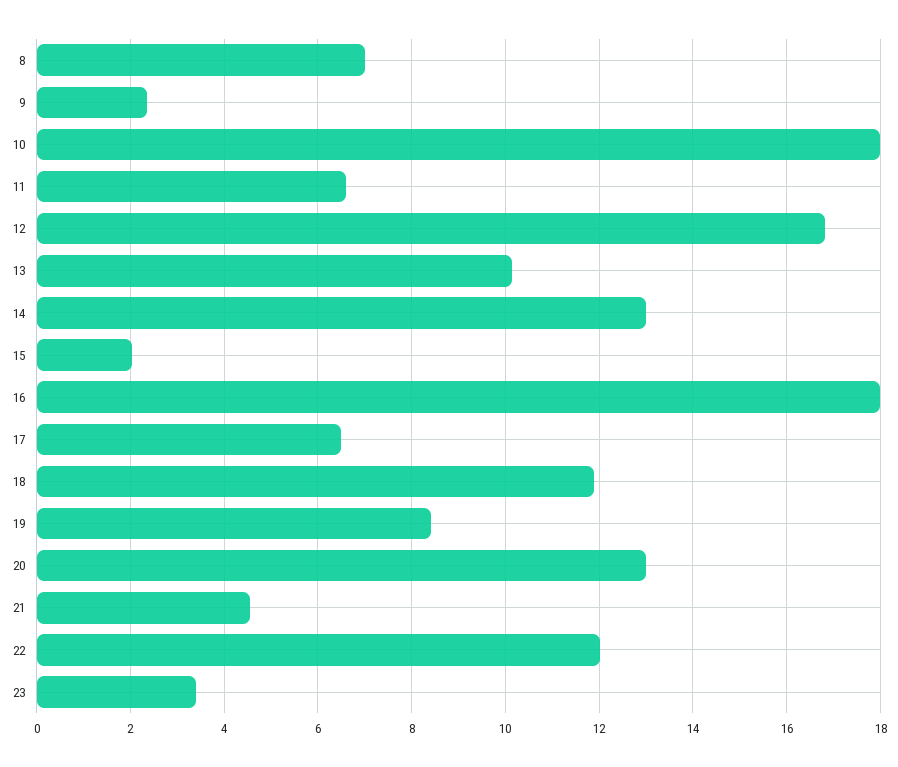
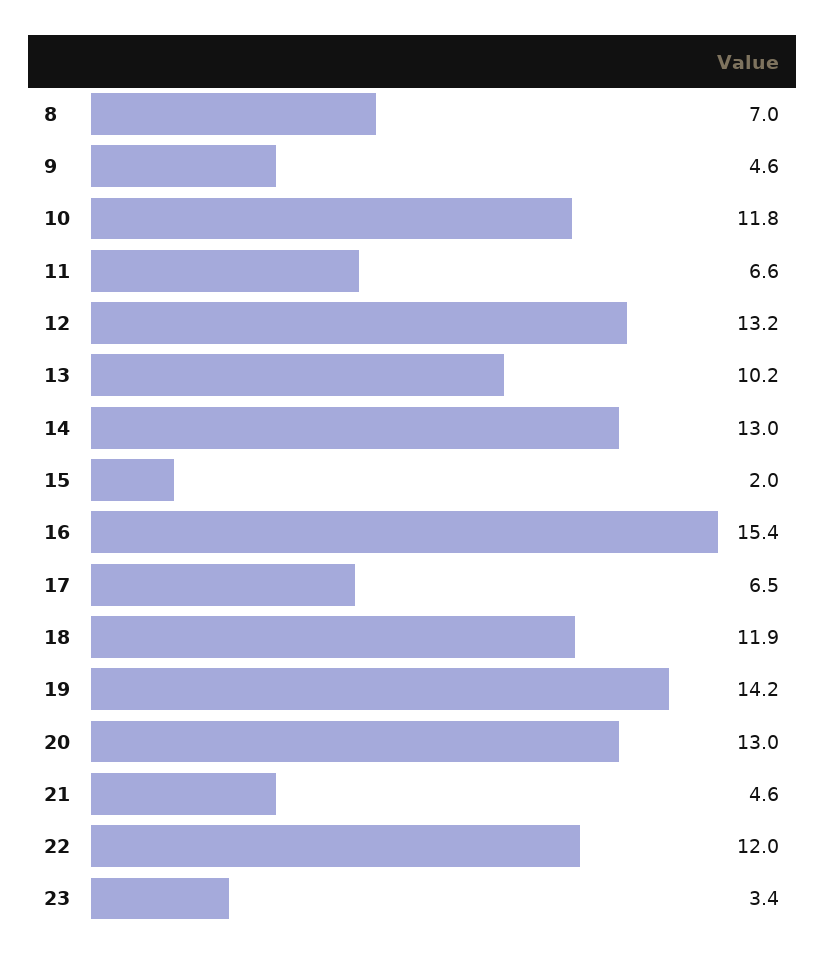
9: 2.4 -> 4.6
10: 18 -> 11.8
12: 16.8 -> 13.2
16: 18 -> 15.4
19: 8.4 -> 14.2

